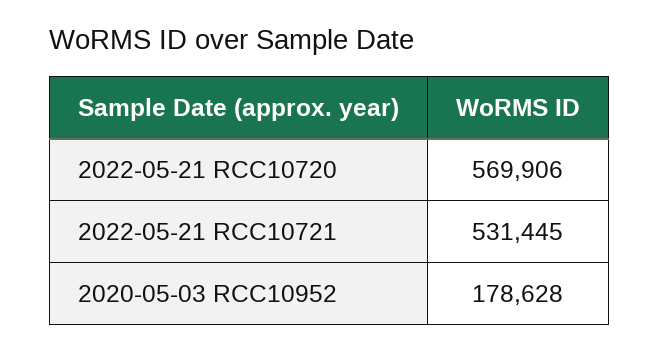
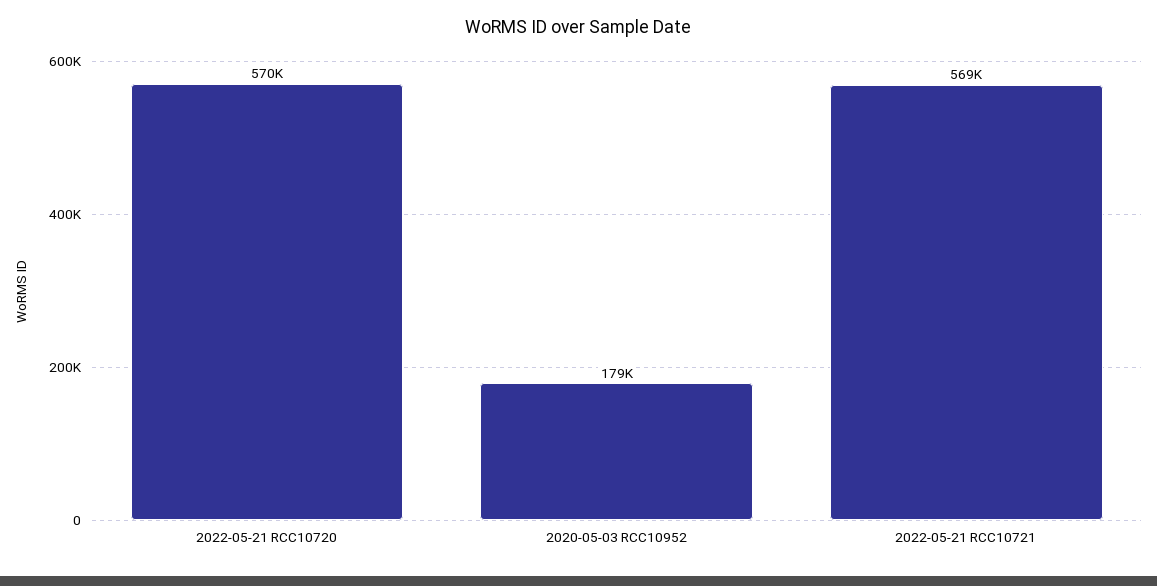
2022-05-21 RCC10721: 531445 -> 569000

